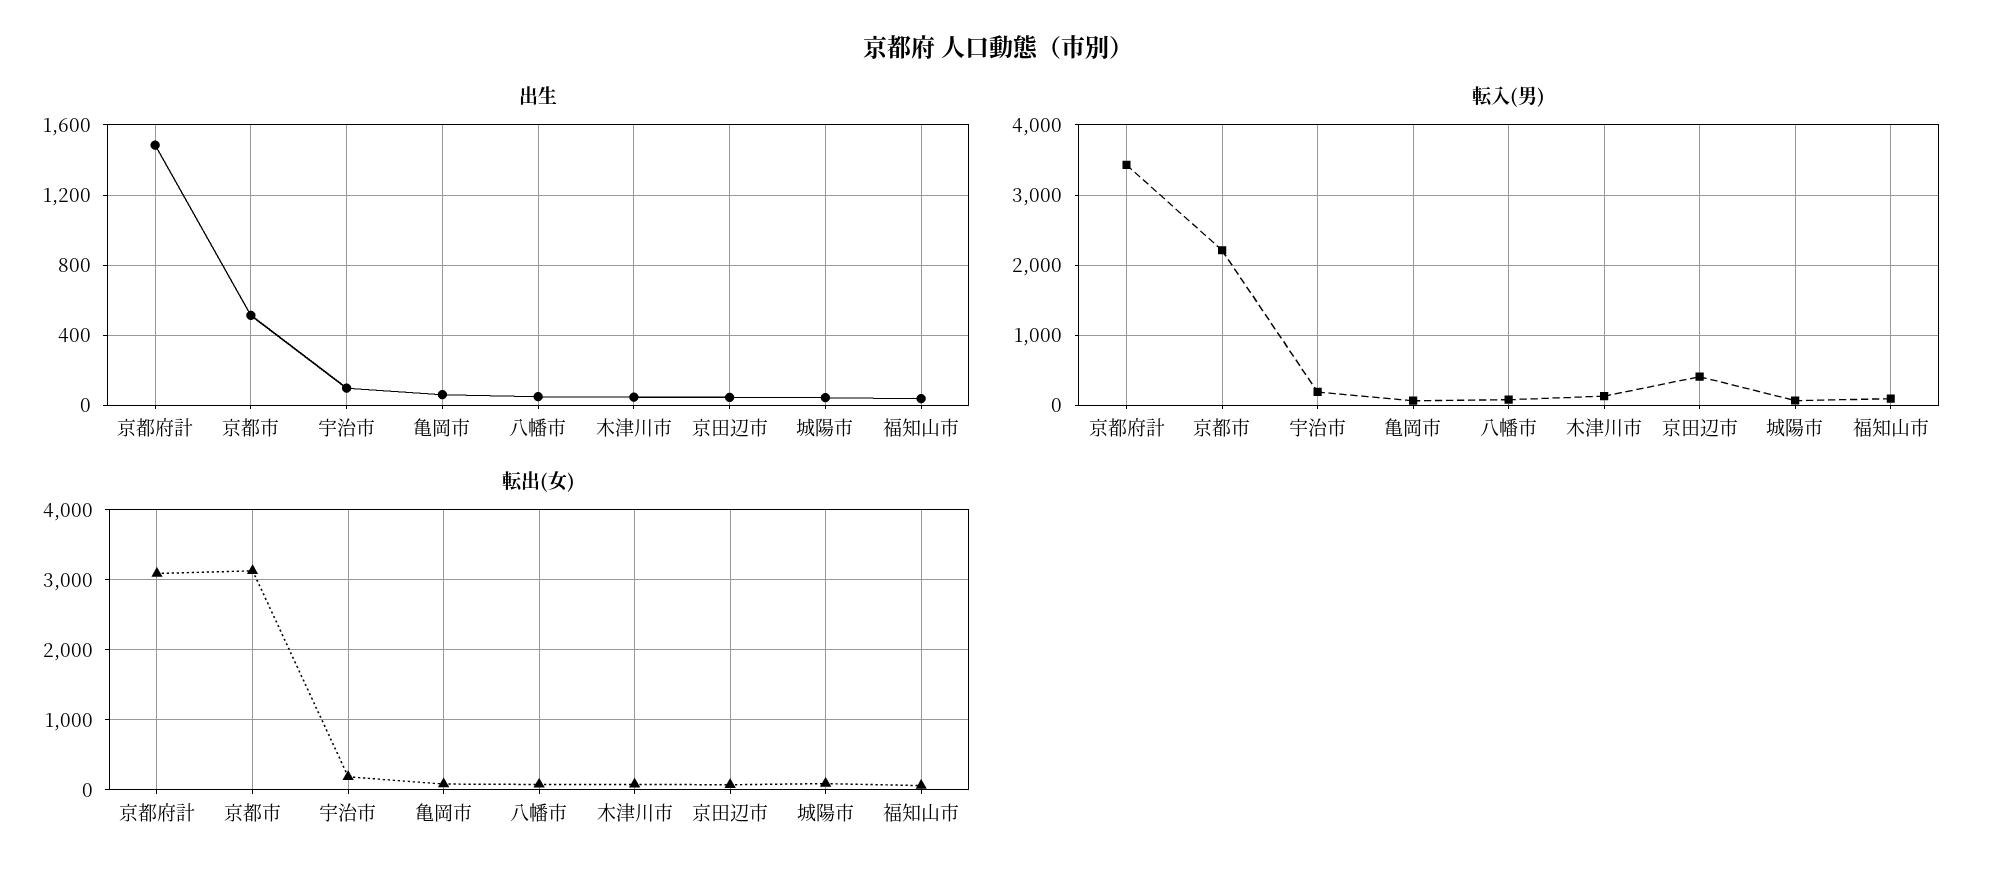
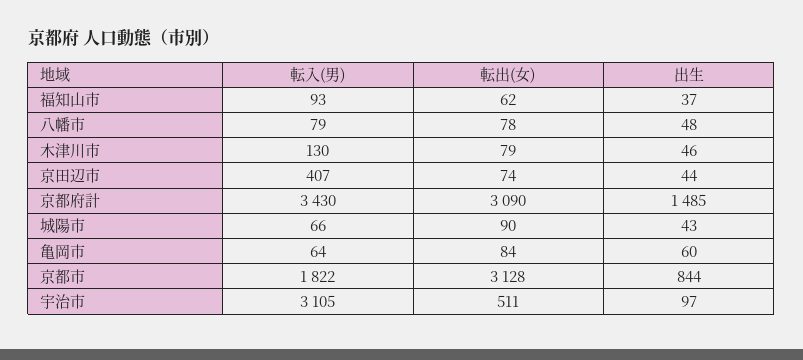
出生, 京都市: 500 -> 844
転入(男), 京都市: 2200 -> 1822
転入(男), 宇治市: 200 -> 3105
転出(女), 宇治市: 200 -> 511

